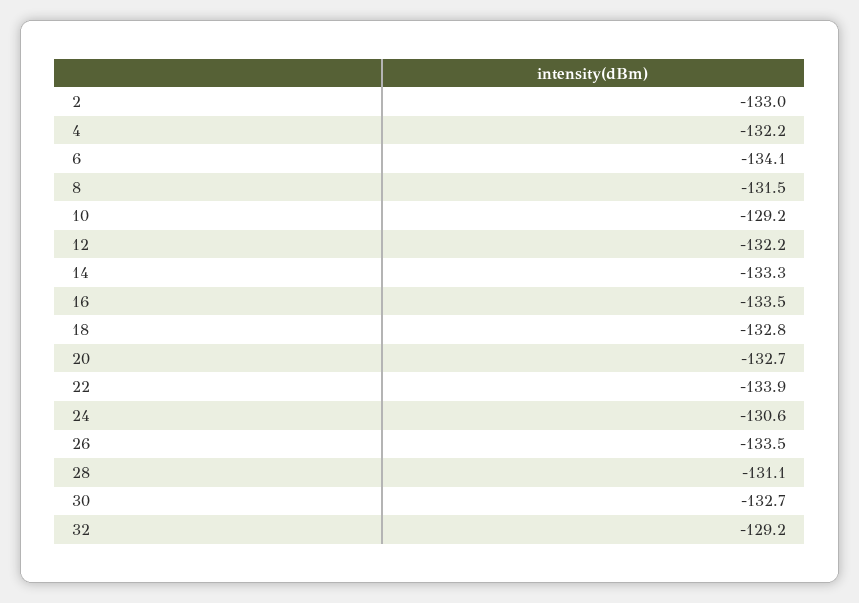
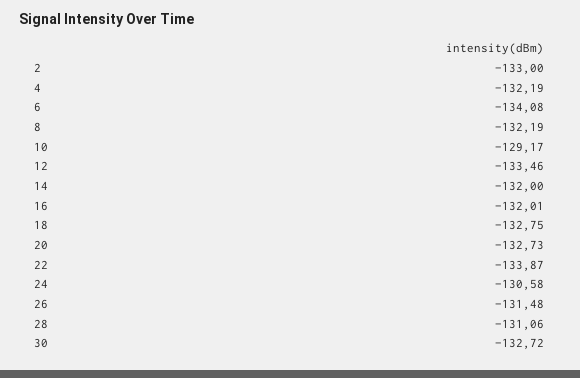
8: -131.5 -> -132.19
12: -132.2 -> -133.46
14: -133.3 -> -132
16: -133.5 -> -132.01
26: -133.5 -> -131.48
32: -129.2 -> none

